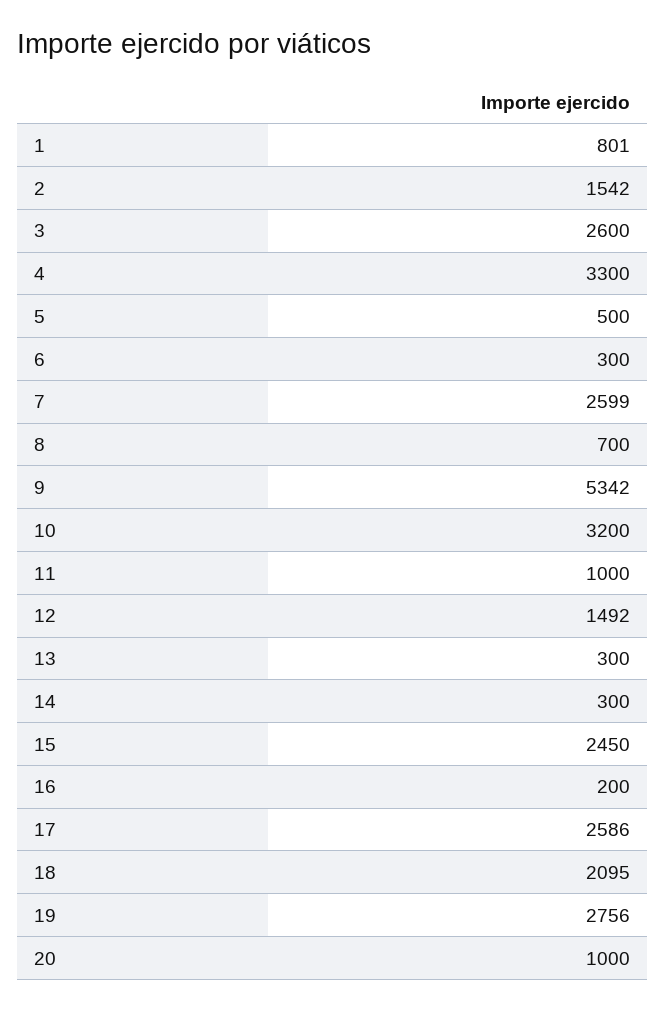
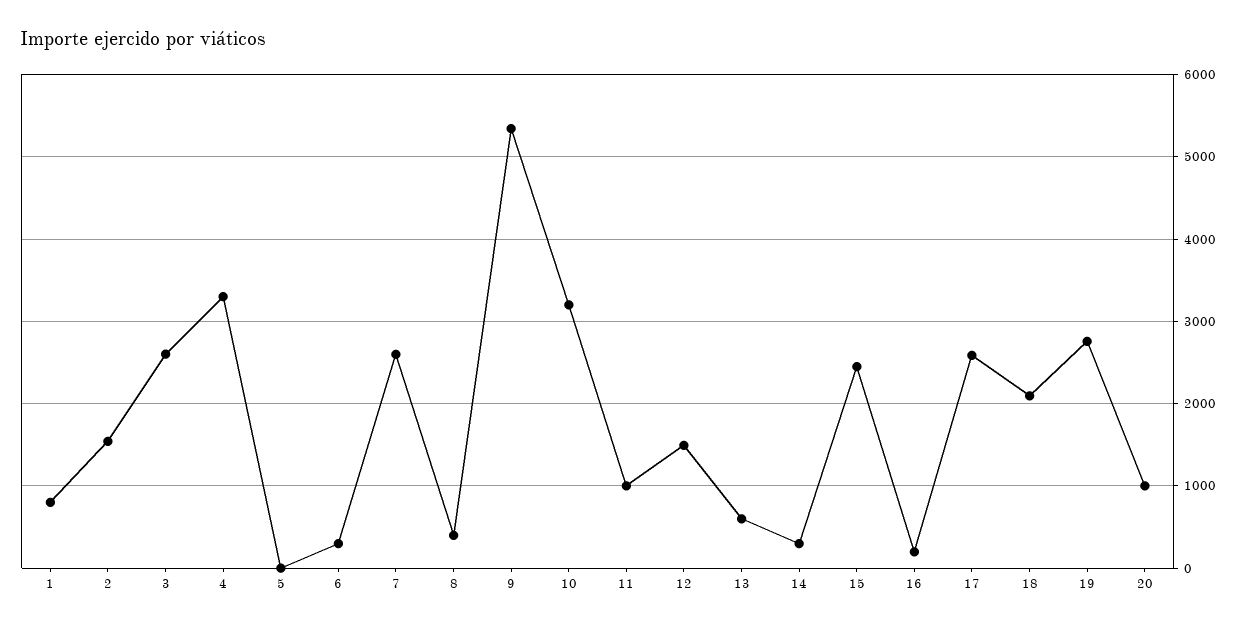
5: 500 -> 0
8: 700 -> 400
13: 300 -> 600

